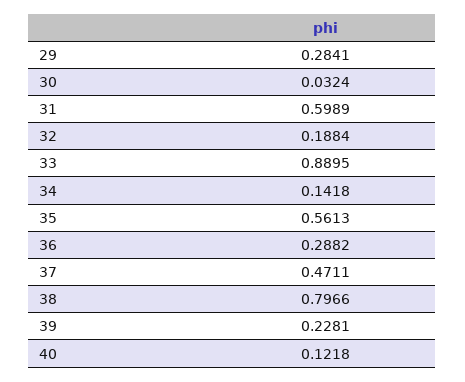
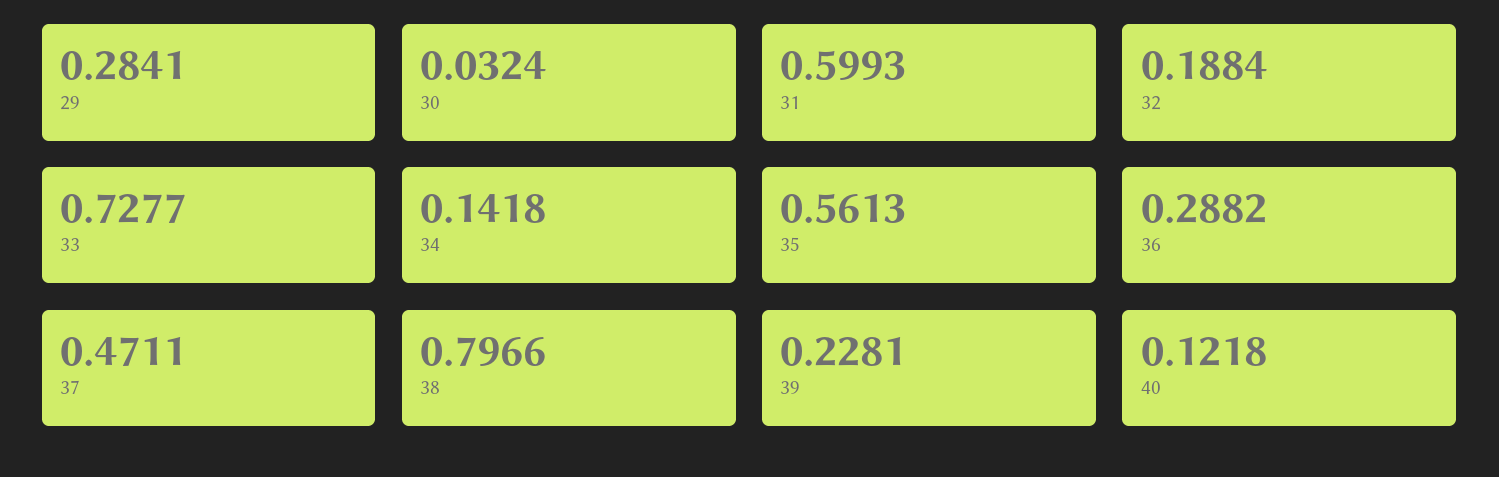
31: 0.5989 -> 0.5993
33: 0.8895 -> 0.7277

